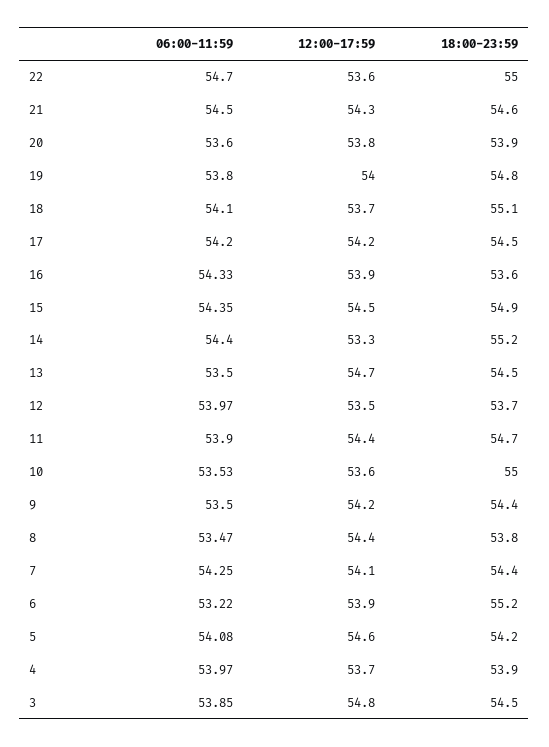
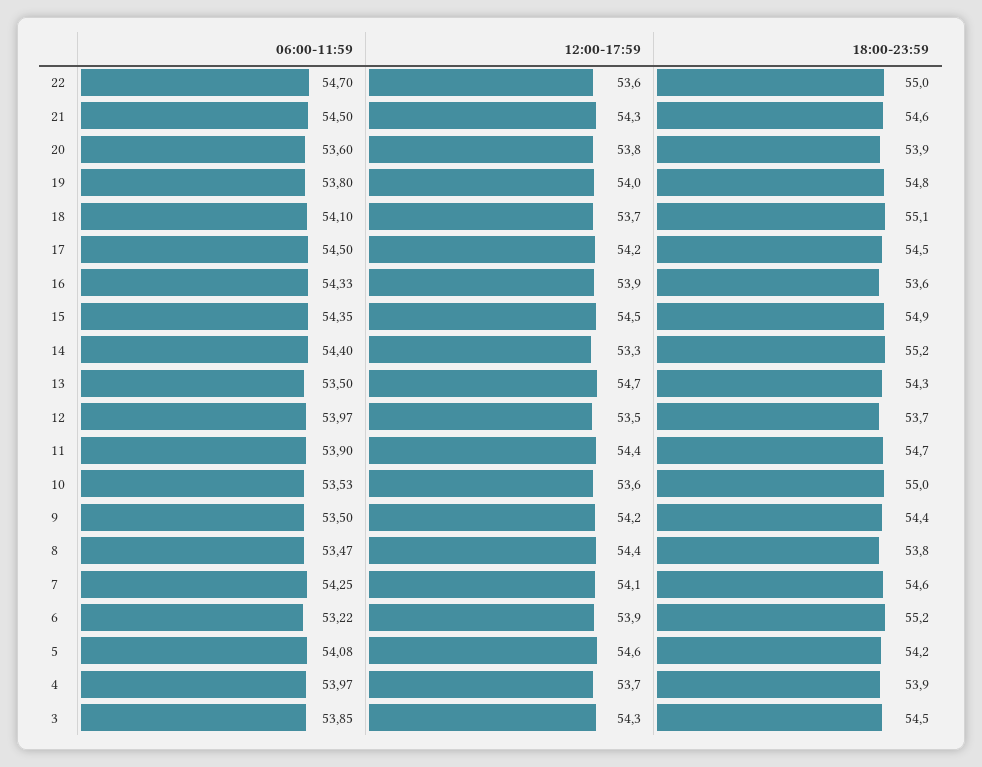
06:00-11:59, 17: 54.2 -> 54.5
18:00-23:59, 13: 54.5 -> 54.3
18:00-23:59, 7: 54.4 -> 54.6
12:00-17:59, 3: 54.8 -> 54.3

